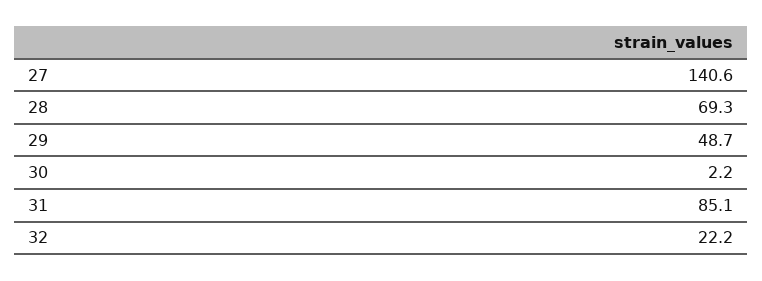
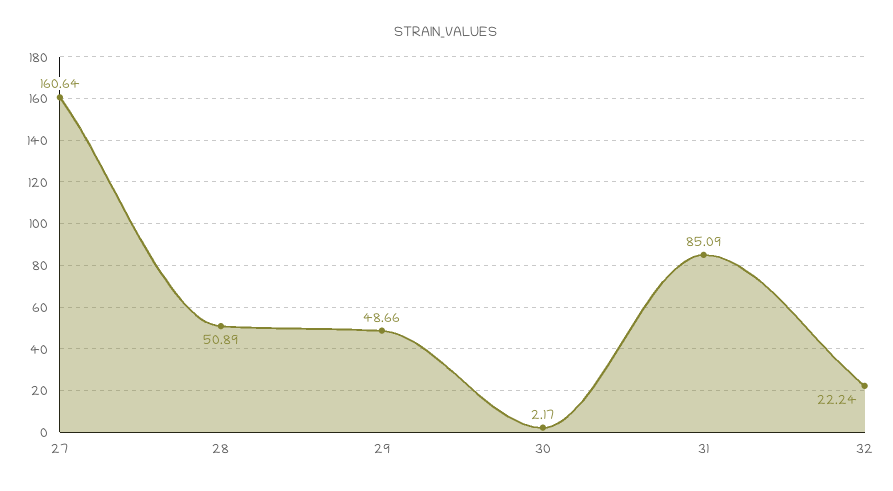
27: 140.6 -> 160.64
28: 69.3 -> 50.89

